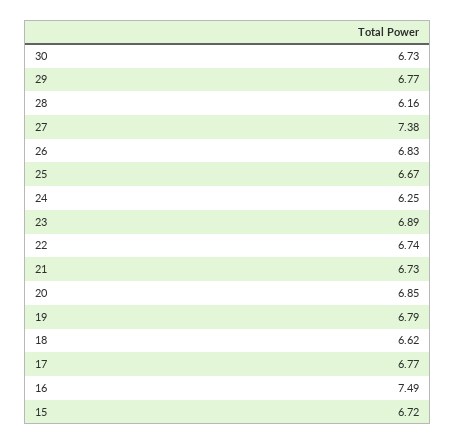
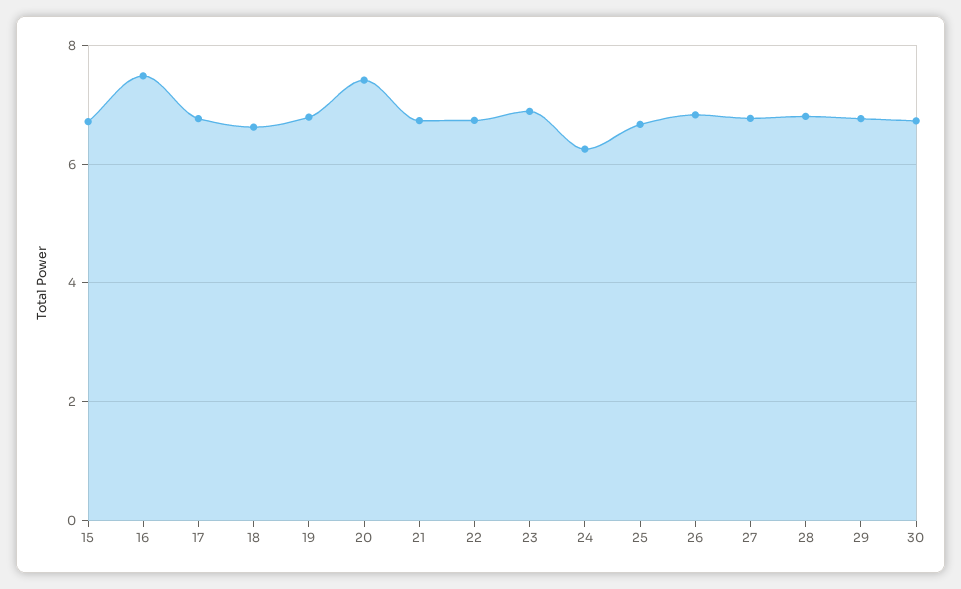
28: 6.16 -> 6.8
27: 7.38 -> 6.8
20: 6.85 -> 7.4

